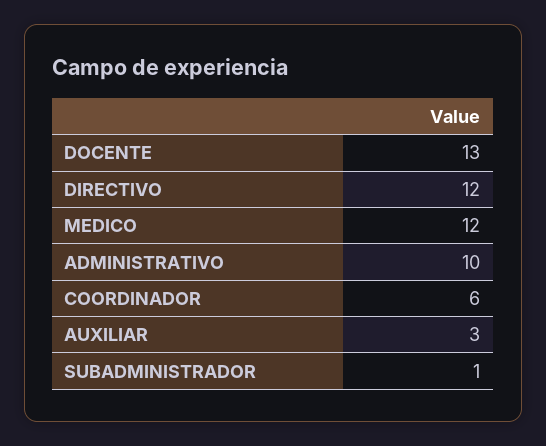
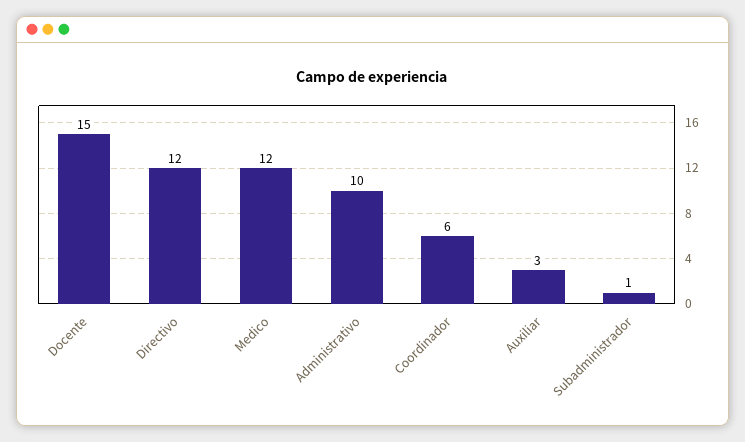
DOCENTE: 13 -> 15

